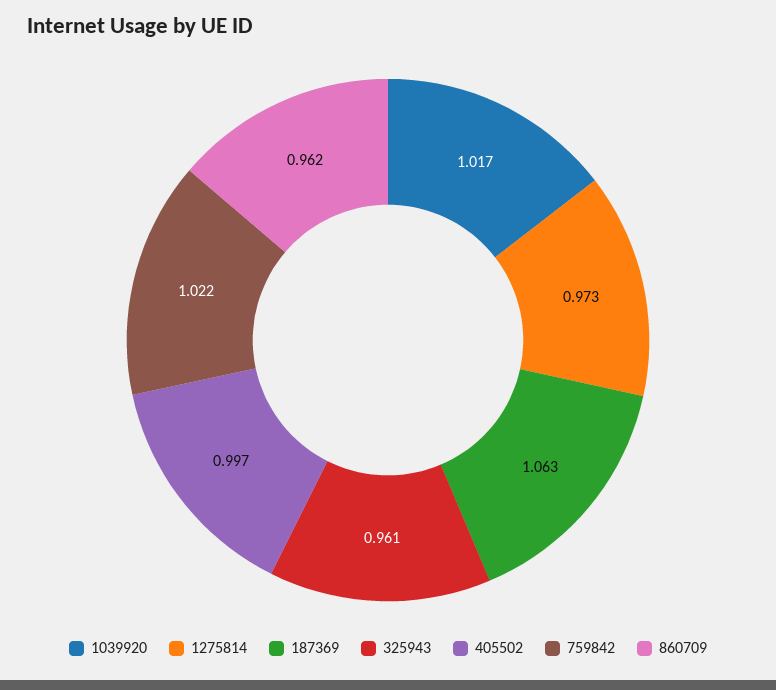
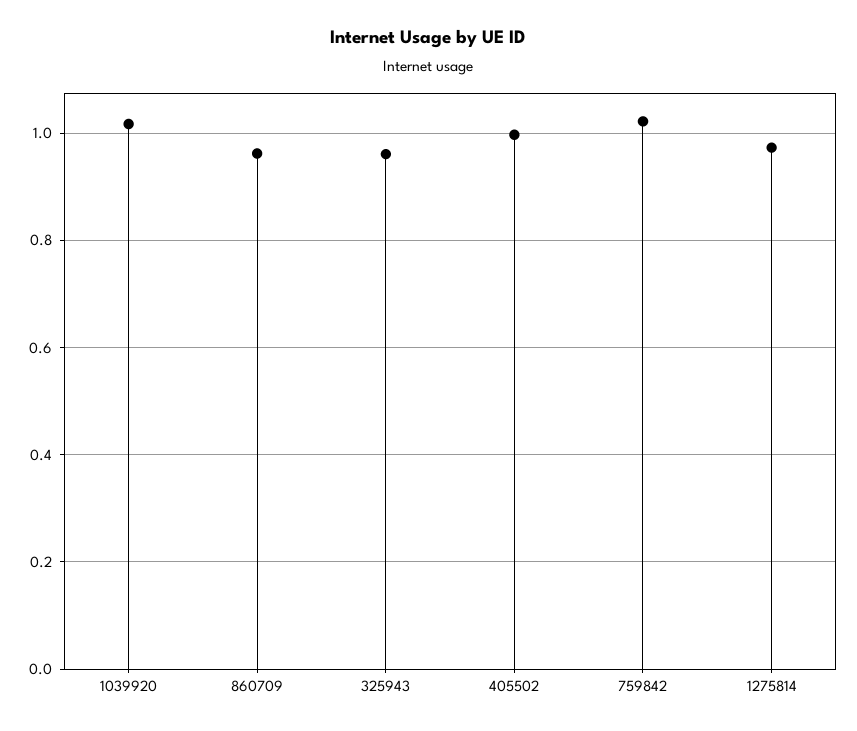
187369: 1.063 -> none

